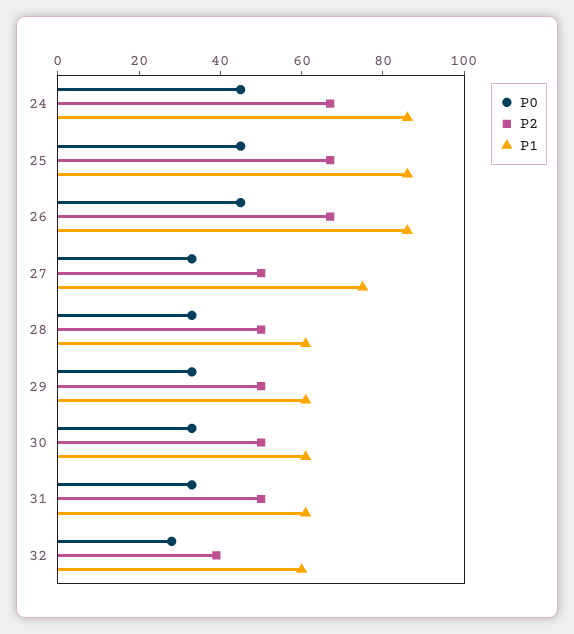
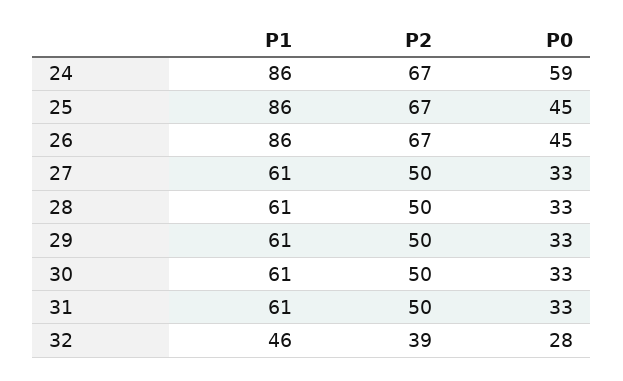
P0, 24: 45 -> 59
P1, 27: 75 -> 61
P1, 32: 60 -> 46

